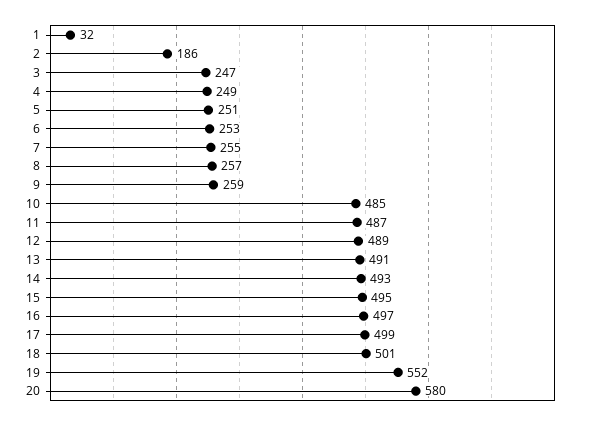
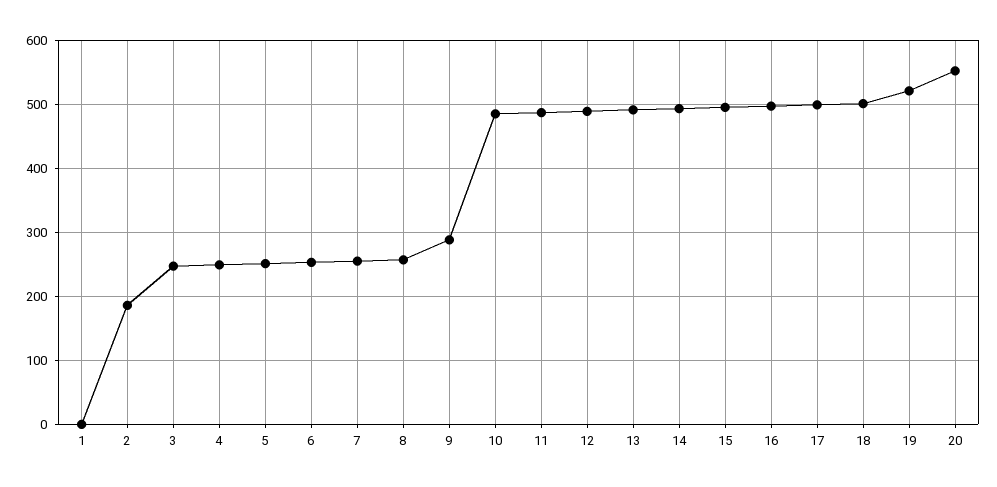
1: 32 -> 0
9: 259 -> 290
19: 552 -> 520
20: 580 -> 550

